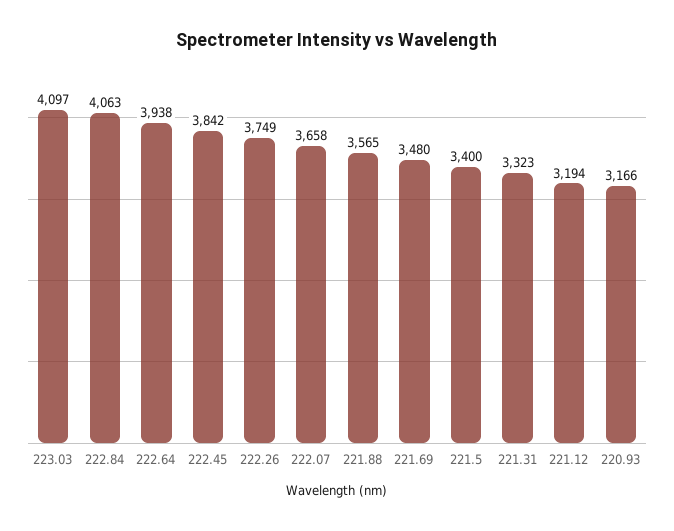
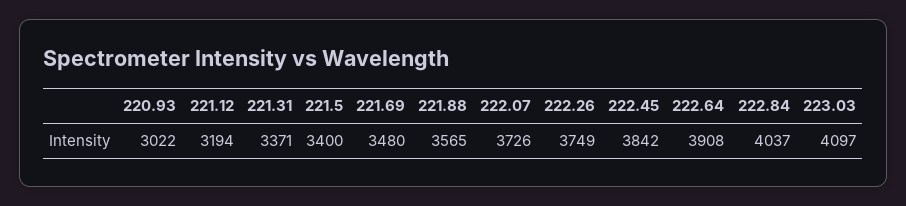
222.84: 4063 -> 4037
222.64: 3938 -> 3908
222.07: 3658 -> 3726
221.31: 3323 -> 3371
220.93: 3166 -> 3022

